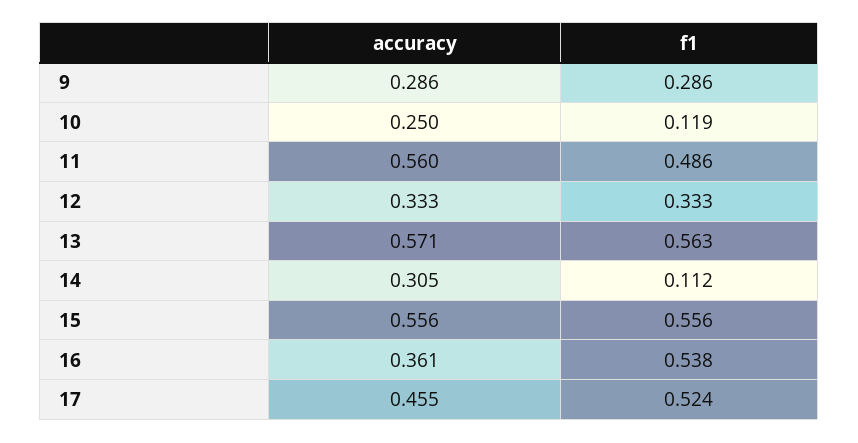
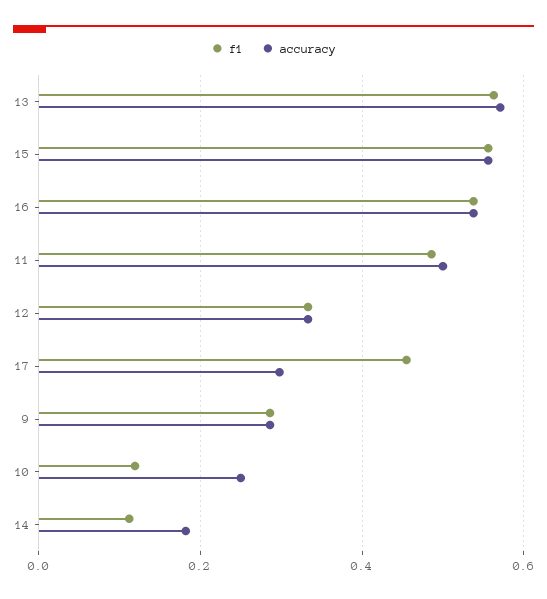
accuracy, 11: 0.56 -> 0.5
accuracy, 14: 0.305 -> 0.18
accuracy, 16: 0.361 -> 0.54
accuracy, 17: 0.455 -> 0.3
f1, 17: 0.524 -> 0.46

